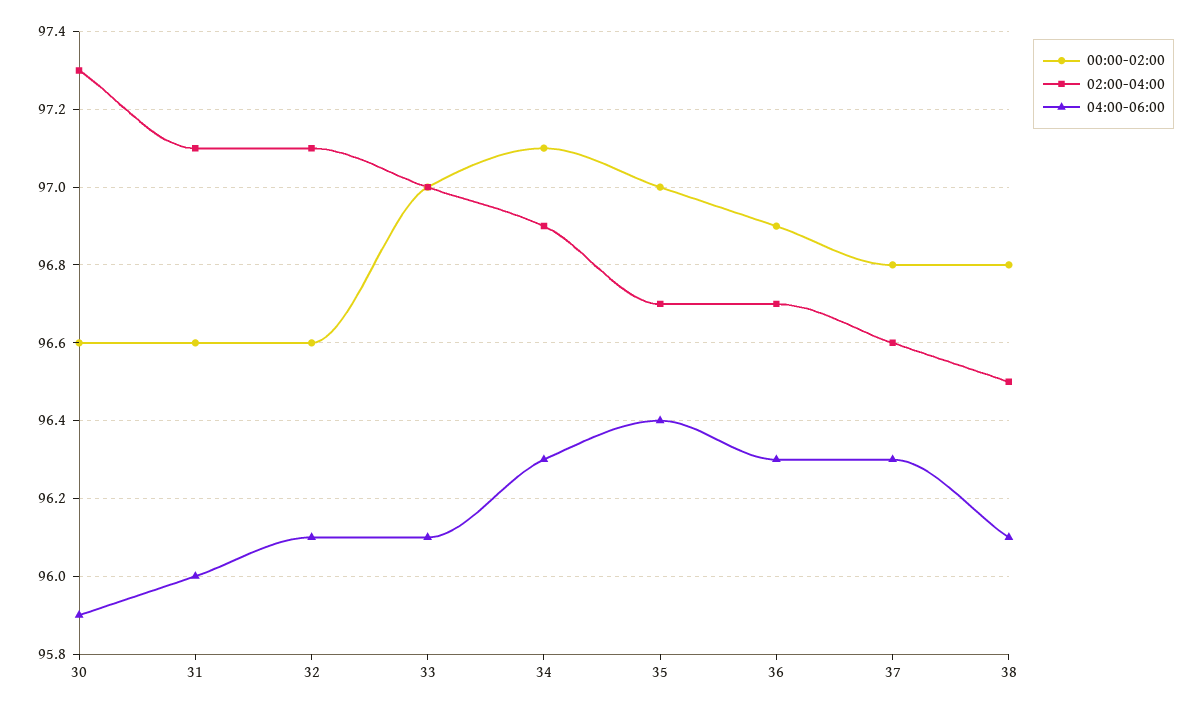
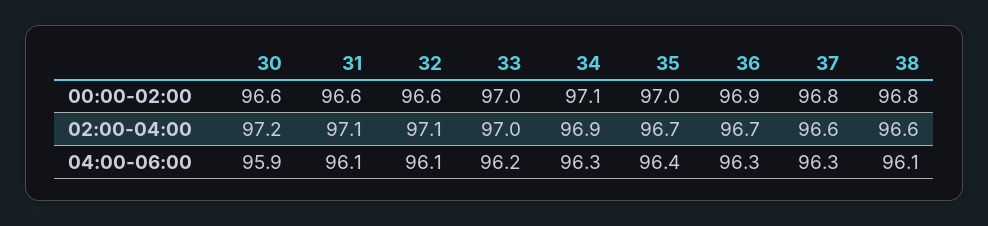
02:00-04:00, 30: 97.3 -> 97.2
04:00-06:00, 31: 96 -> 96.1
04:00-06:00, 33: 96.1 -> 96.2
02:00-04:00, 38: 96.5 -> 96.6

